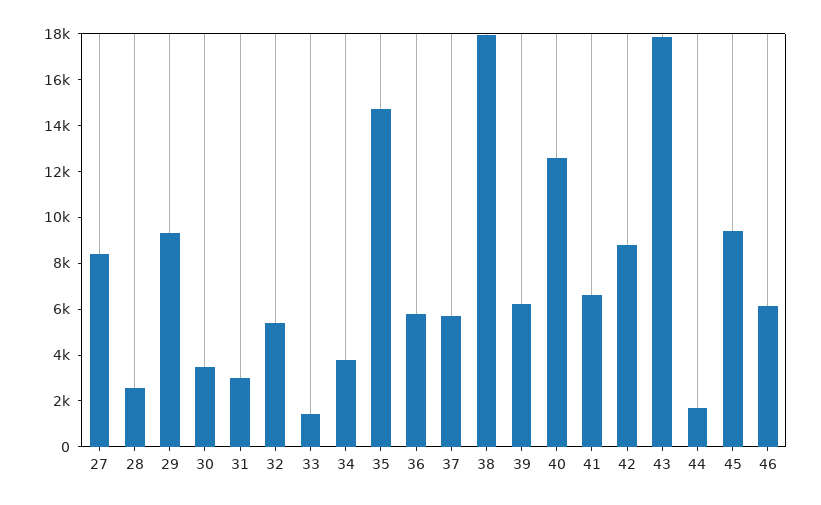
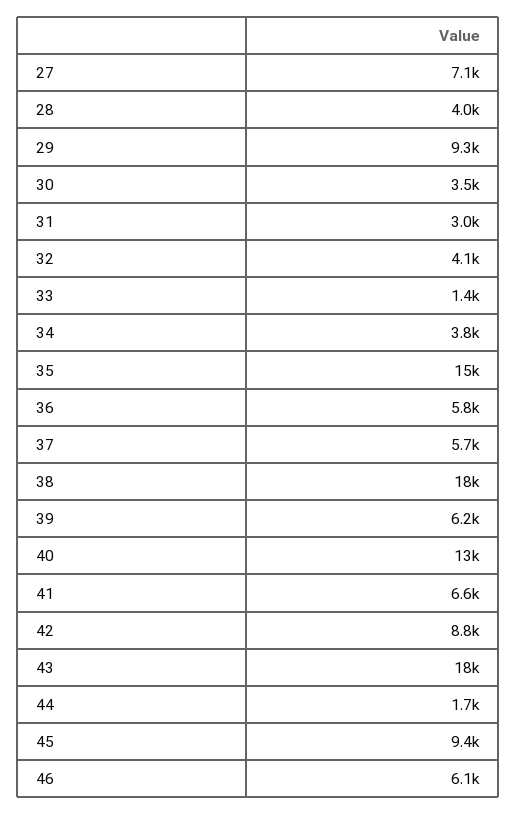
27: 8500 -> 7100
28: 2500 -> 4000
32: 5500 -> 4100

